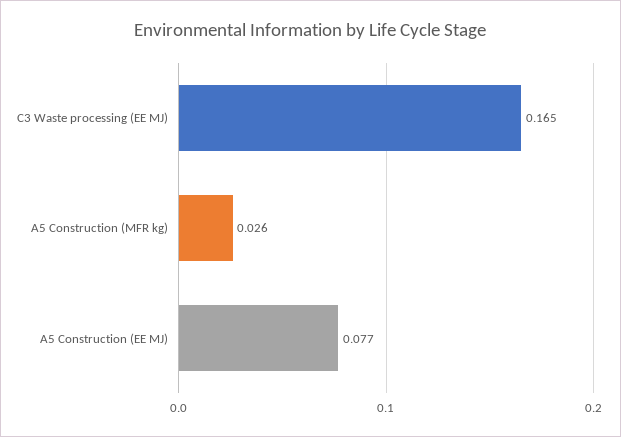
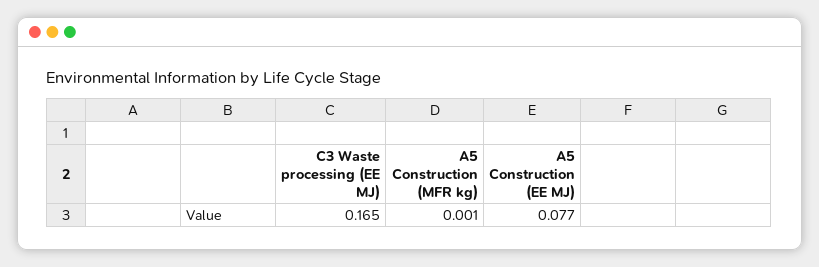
A5 Construction (MFR kg): 0.026 -> 0.001

